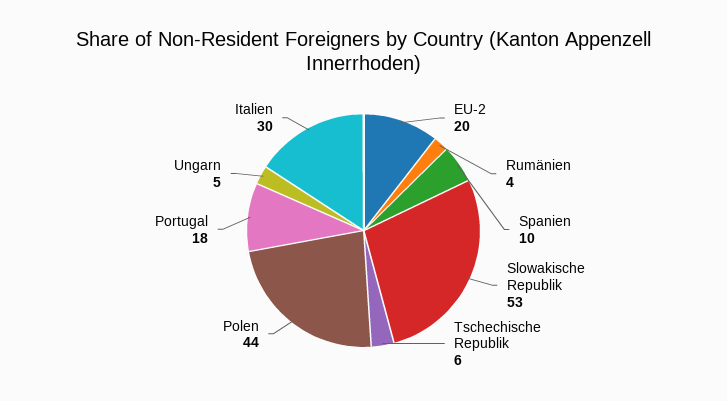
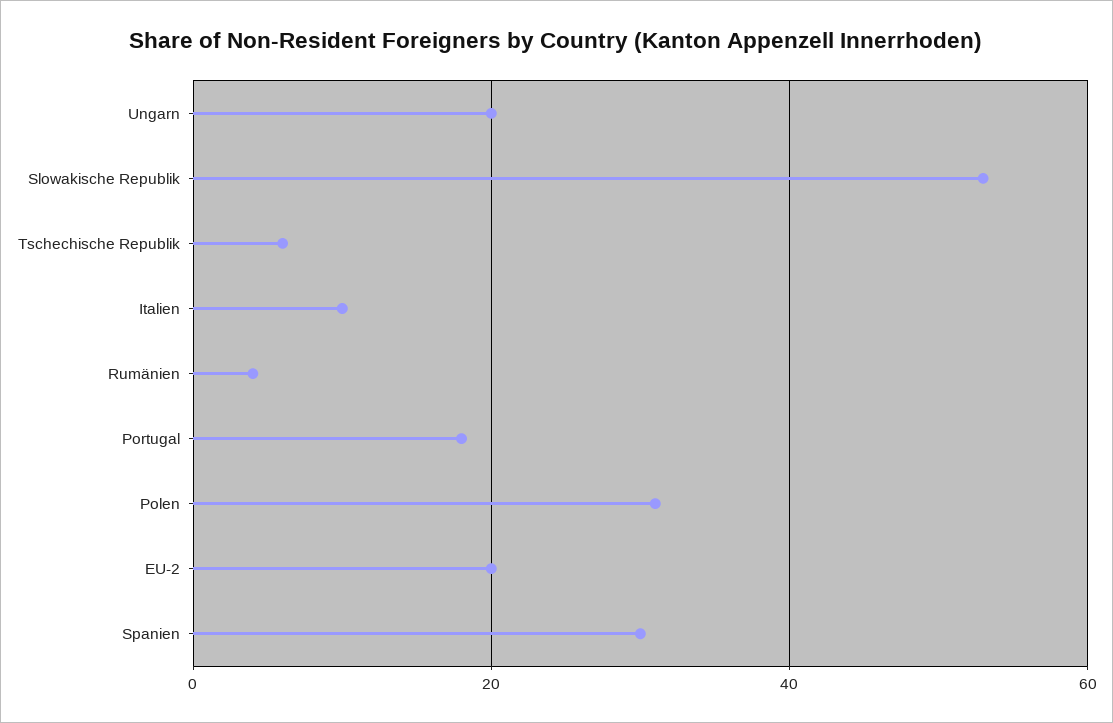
Spanien: 10 -> 30
Polen: 44 -> 30
Ungarn: 5 -> 20
Italien: 30 -> 10

